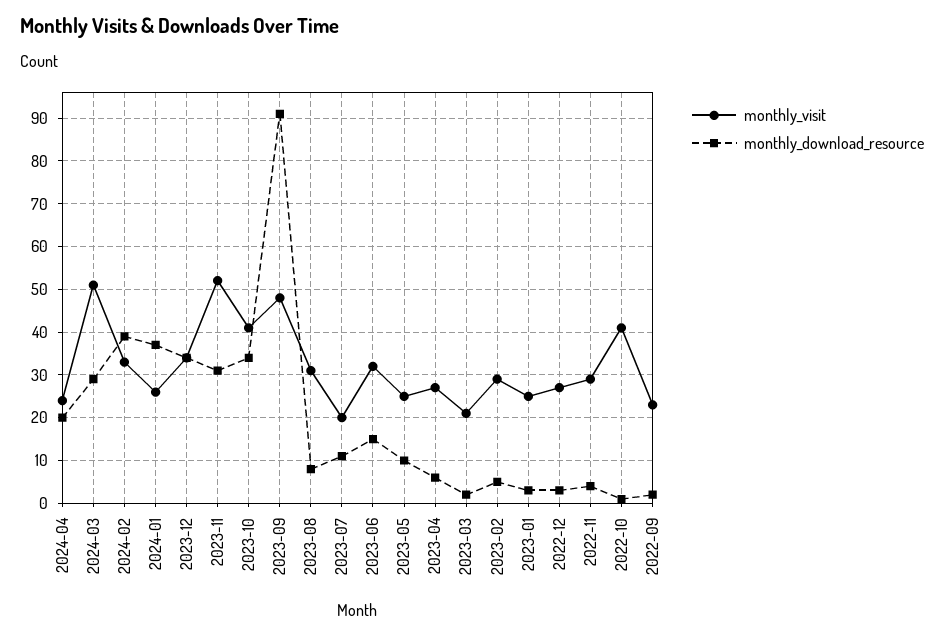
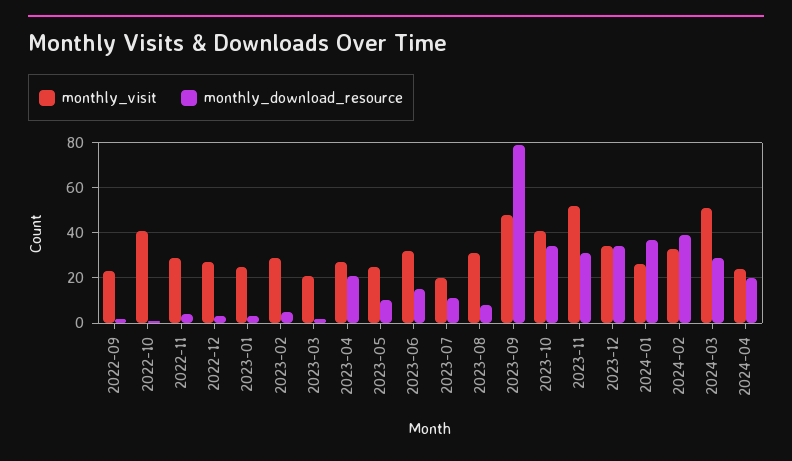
monthly_download_resource, 2023-09: 90 -> 80
monthly_download_resource, 2023-04: 5 -> 20

